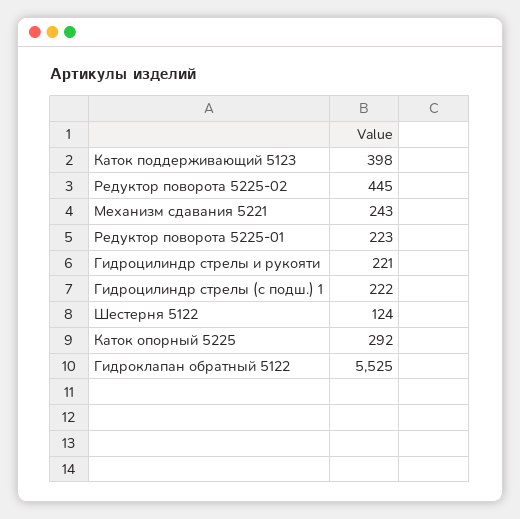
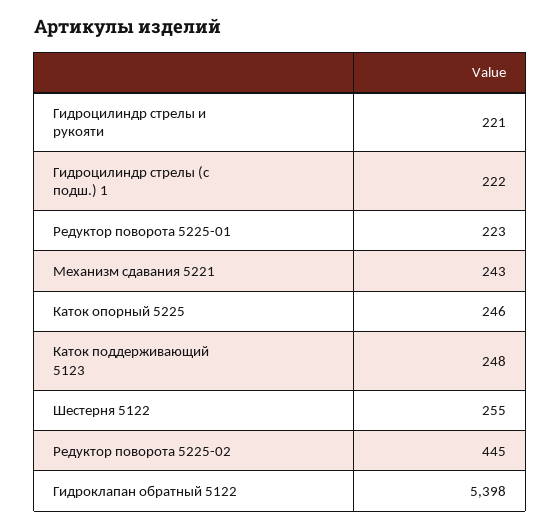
Каток поддерживающий 5123: 398 -> 248
Шестерня 5122: 124 -> 255
Каток опорный 5225: 292 -> 246
Гидроклапан обратный 5122: 5525 -> 5398

